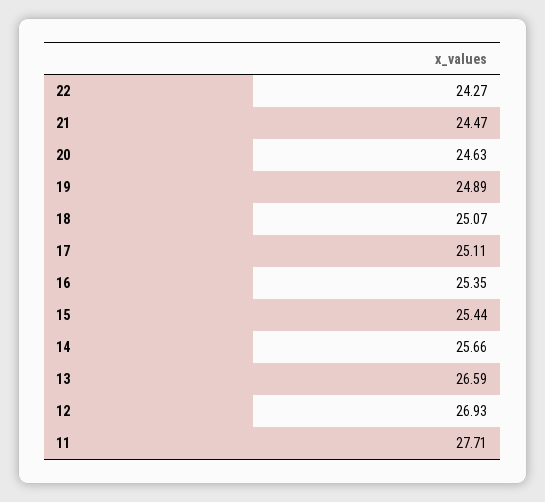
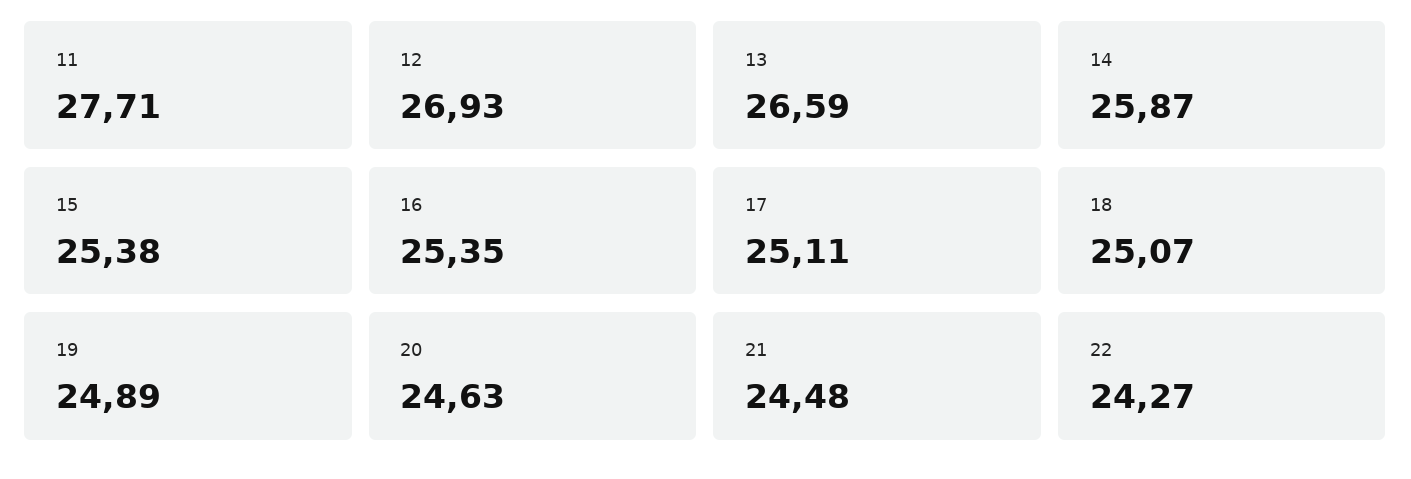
21: 24.47 -> 24.48
15: 25.44 -> 25.38
14: 25.66 -> 25.87

